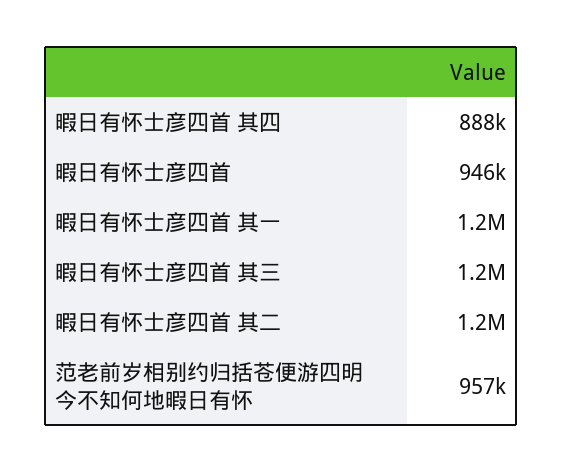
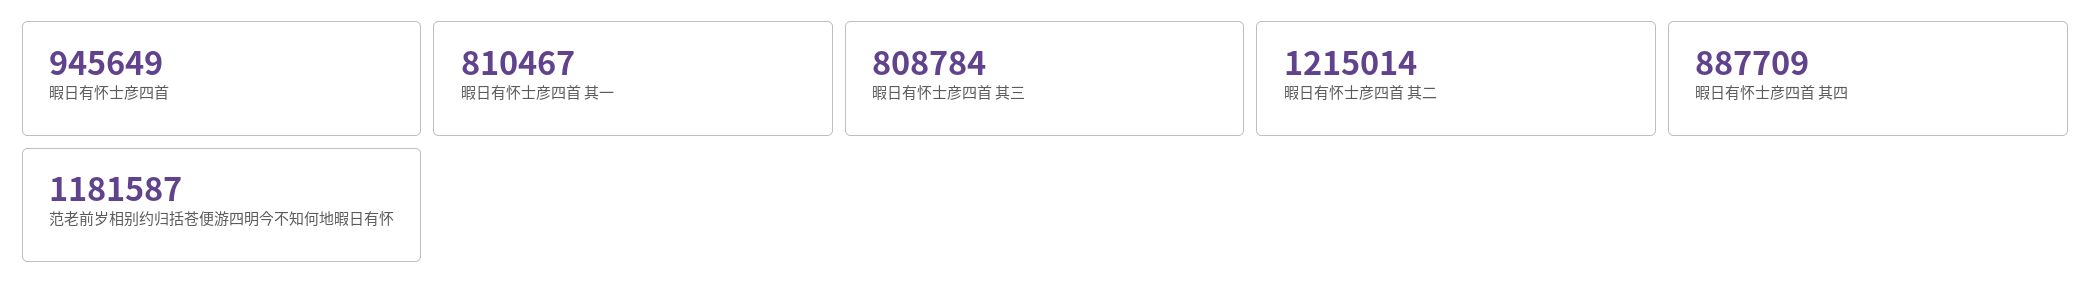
暇日有怀士彦四首 其一: 1200000 -> 810467
暇日有怀士彦四首 其三: 1200000 -> 808784
范老前岁相别约归括苍便游四明今不知何地暇日有怀: 957000 -> 1181587

